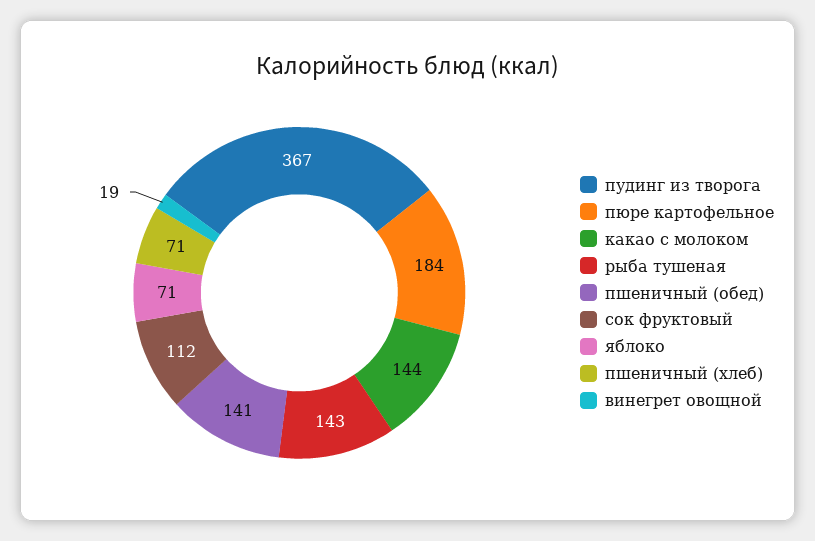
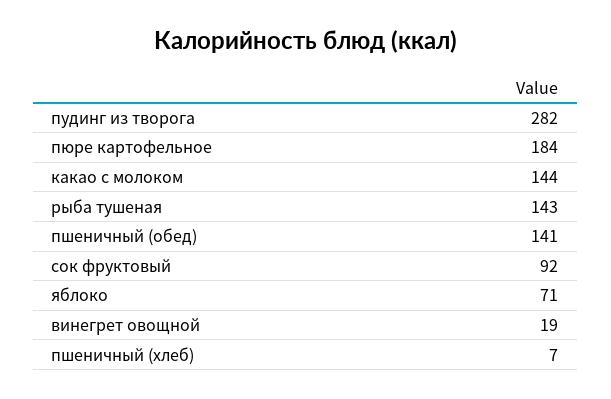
пудинг из творога: 367 -> 282
сок фруктовый: 112 -> 92
пшеничный (хлеб): 71 -> 7

